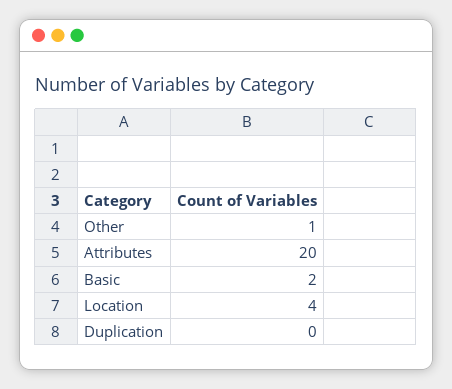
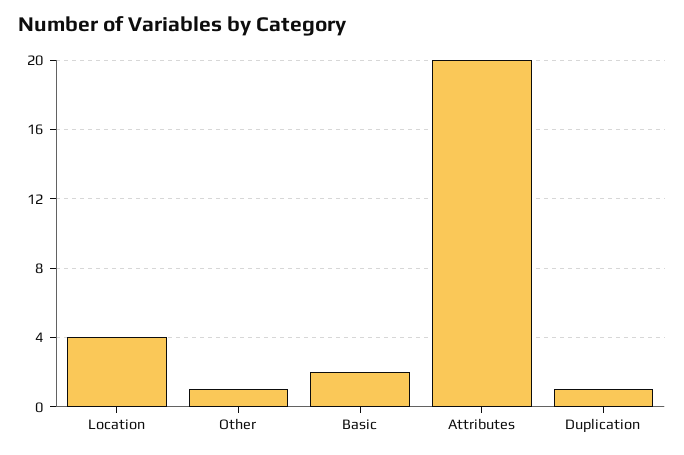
Duplication: 0 -> 1

